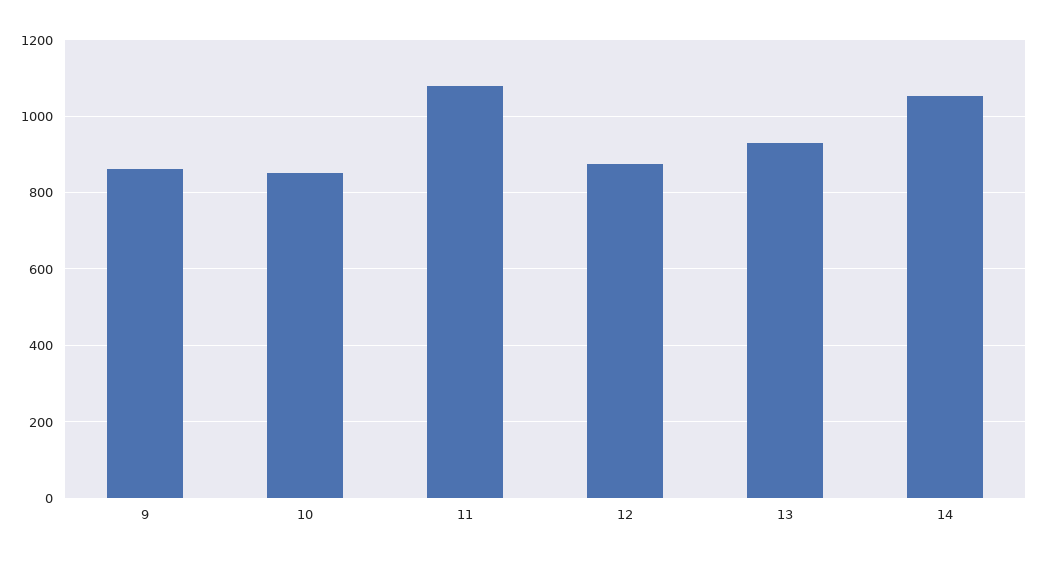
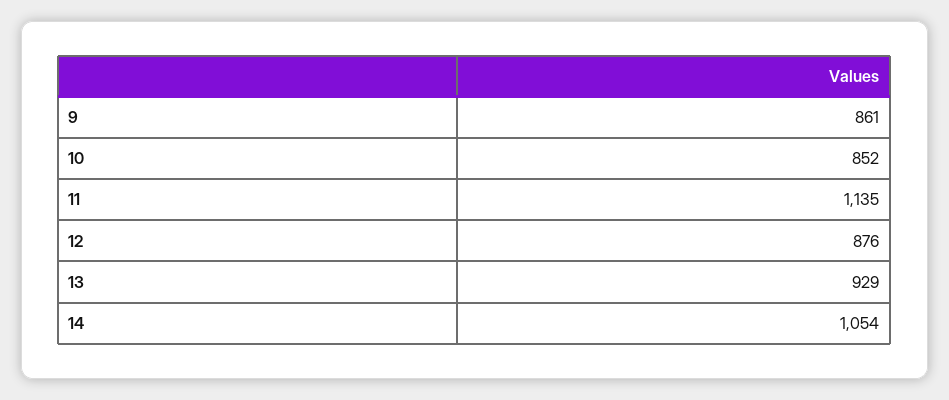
11: 1080 -> 1135

